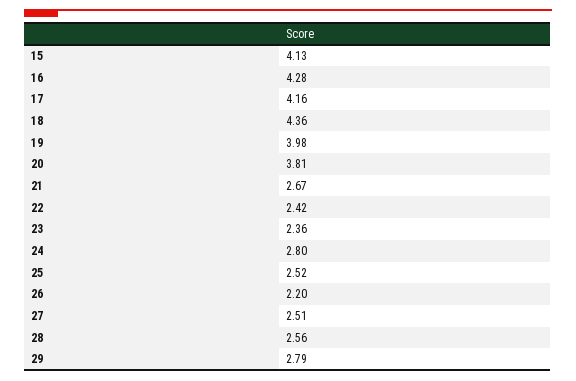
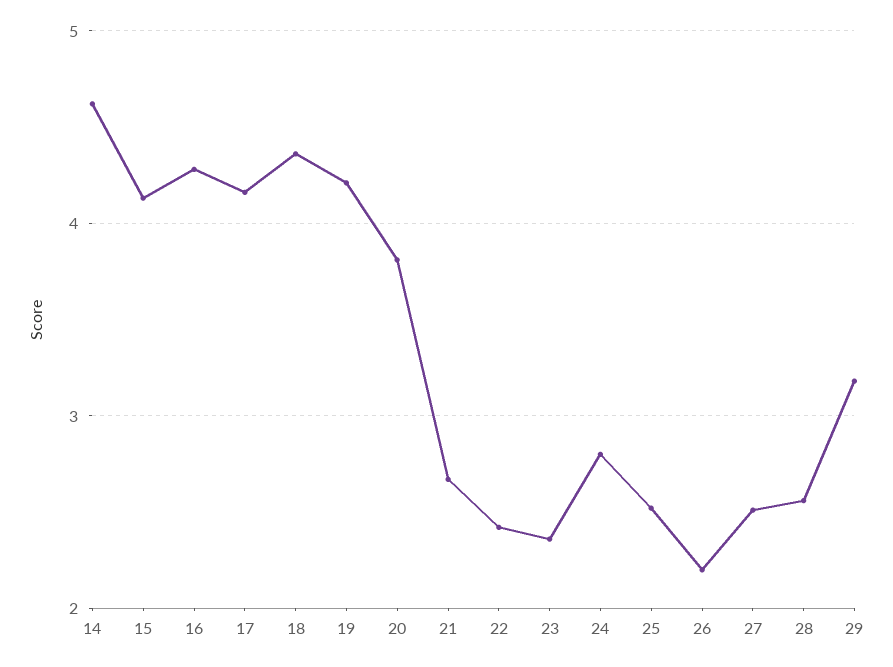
19: 3.98 -> 4.2
29: 2.79 -> 3.2
14: none -> 4.6

